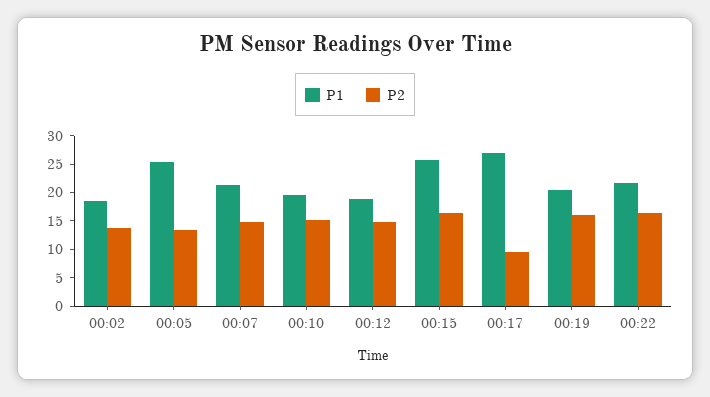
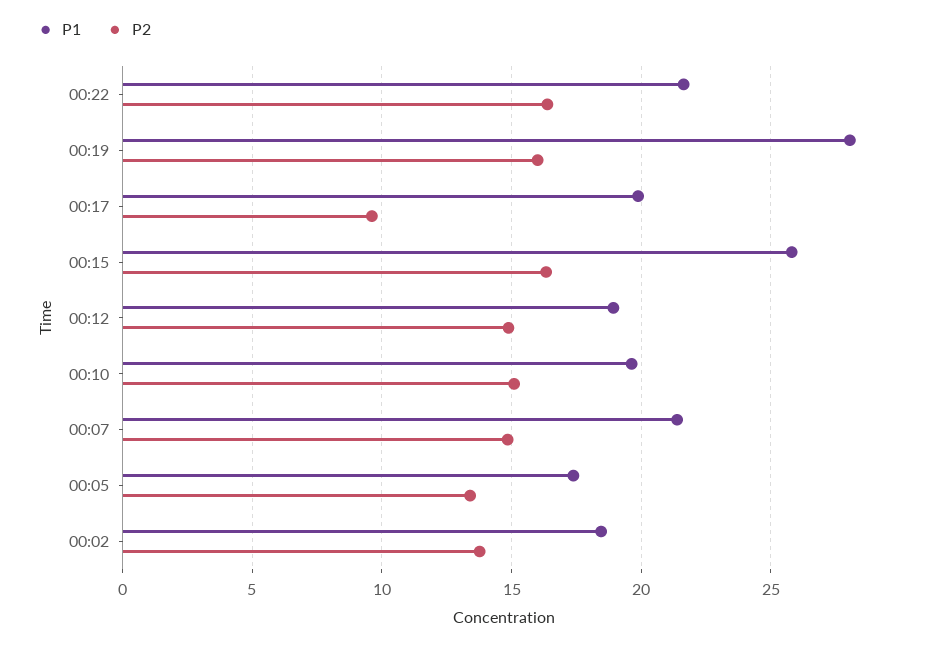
P1, 00:05: 25 -> 17.5
P1, 00:17: 27.5 -> 20
P1, 00:19: 20 -> 28

